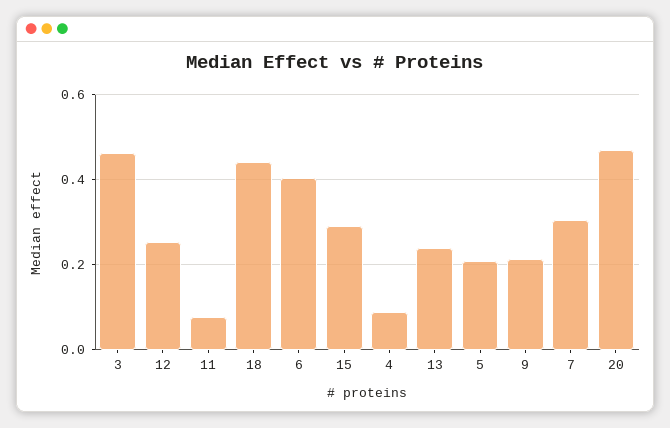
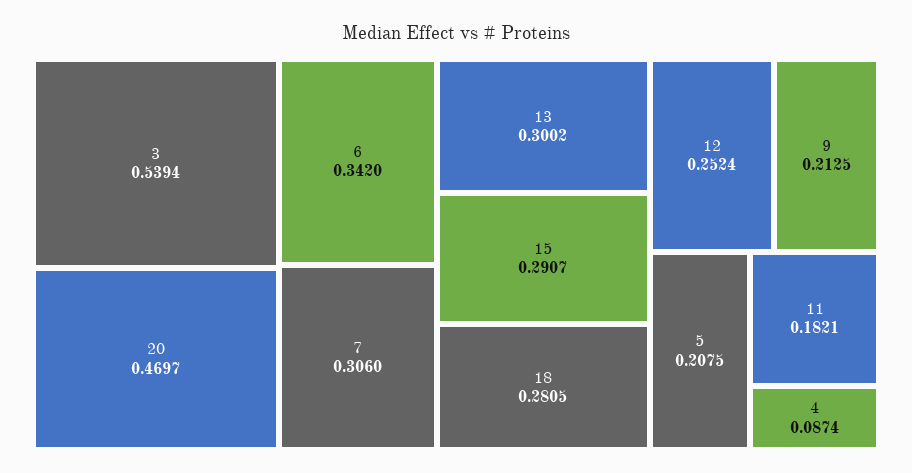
3: 0.46 -> 0.5394
11: 0.08 -> 0.1821
18: 0.44 -> 0.2805
6: 0.4 -> 0.342
13: 0.24 -> 0.3002

